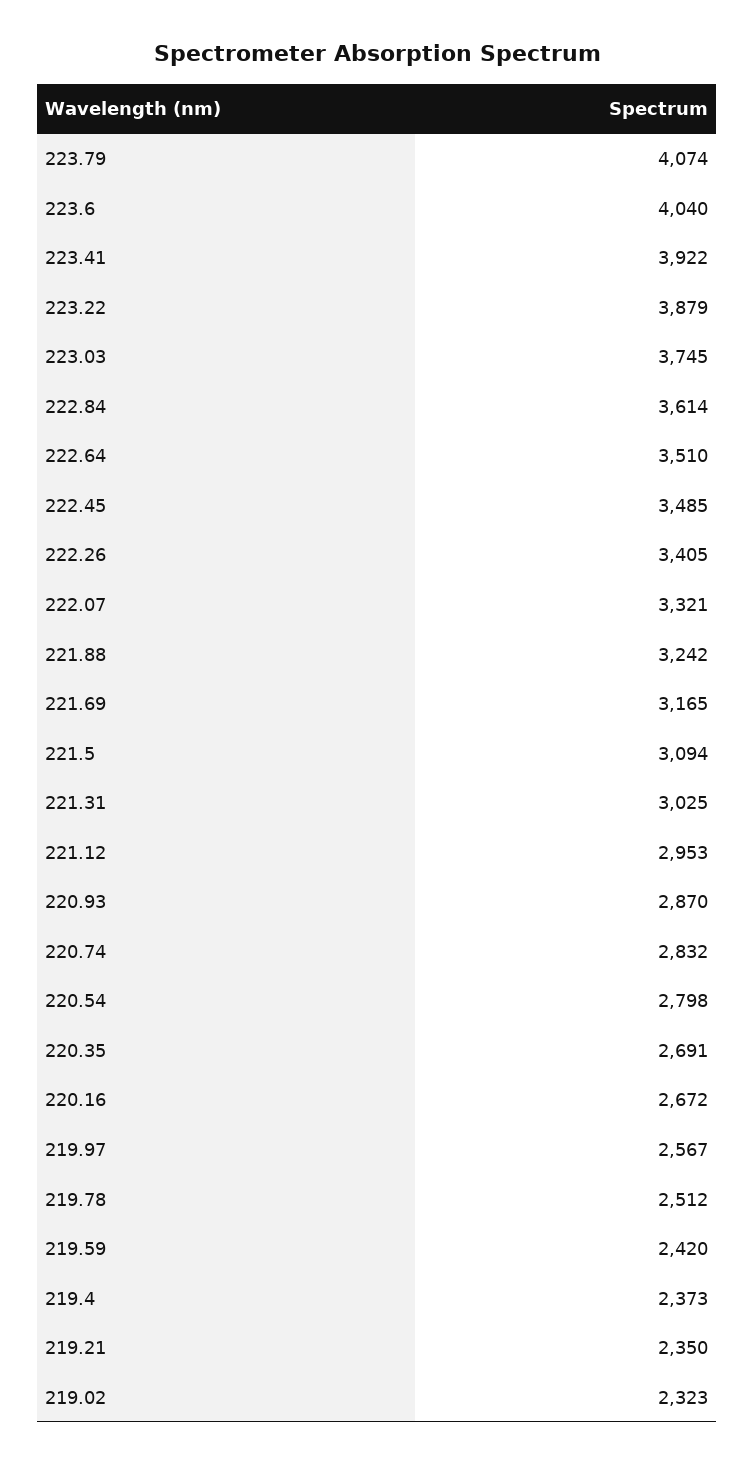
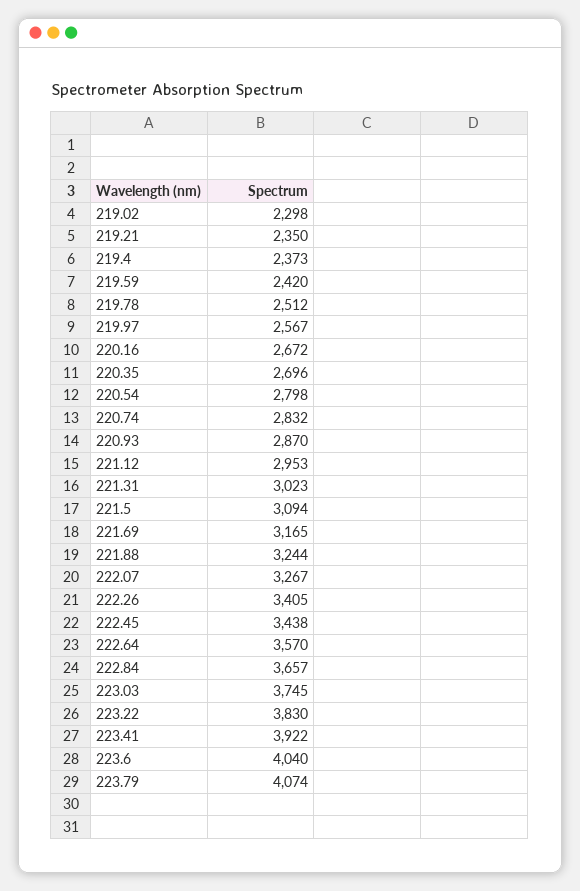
223.22: 3879 -> 3830
222.84: 3614 -> 3657
222.64: 3510 -> 3570
222.45: 3485 -> 3438
222.07: 3321 -> 3267
221.88: 3242 -> 3244
221.31: 3025 -> 3023
220.35: 2691 -> 2696
219.02: 2323 -> 2298

